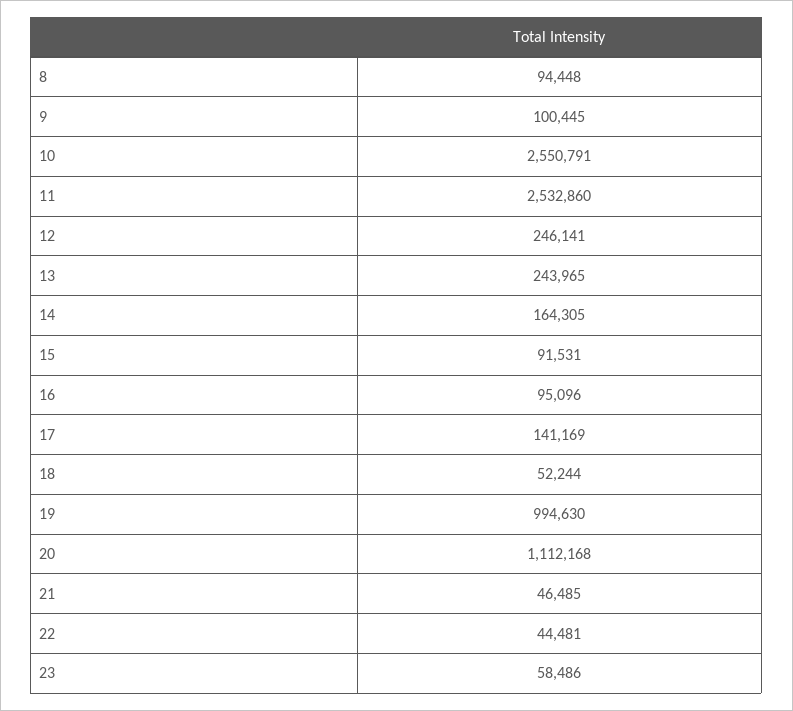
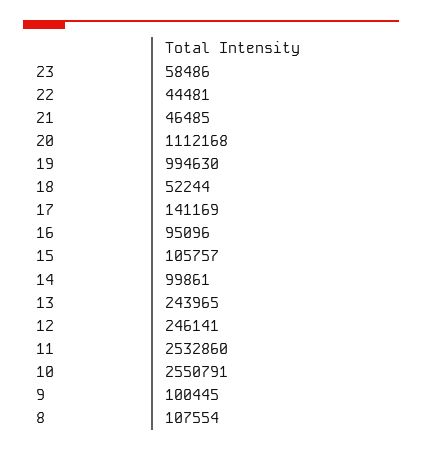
8: 94448 -> 107554
14: 164305 -> 99861
15: 91531 -> 105757

